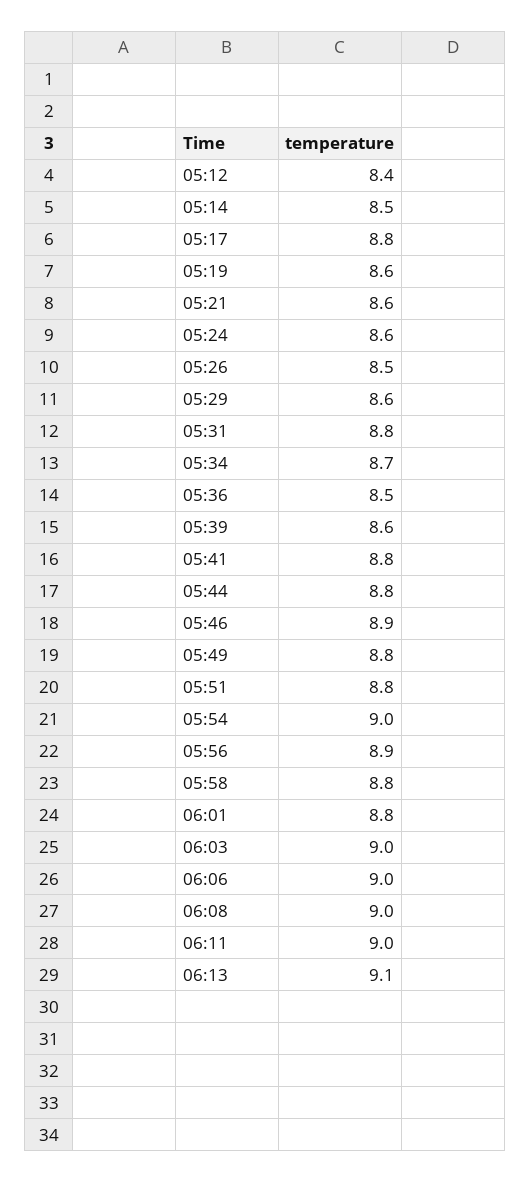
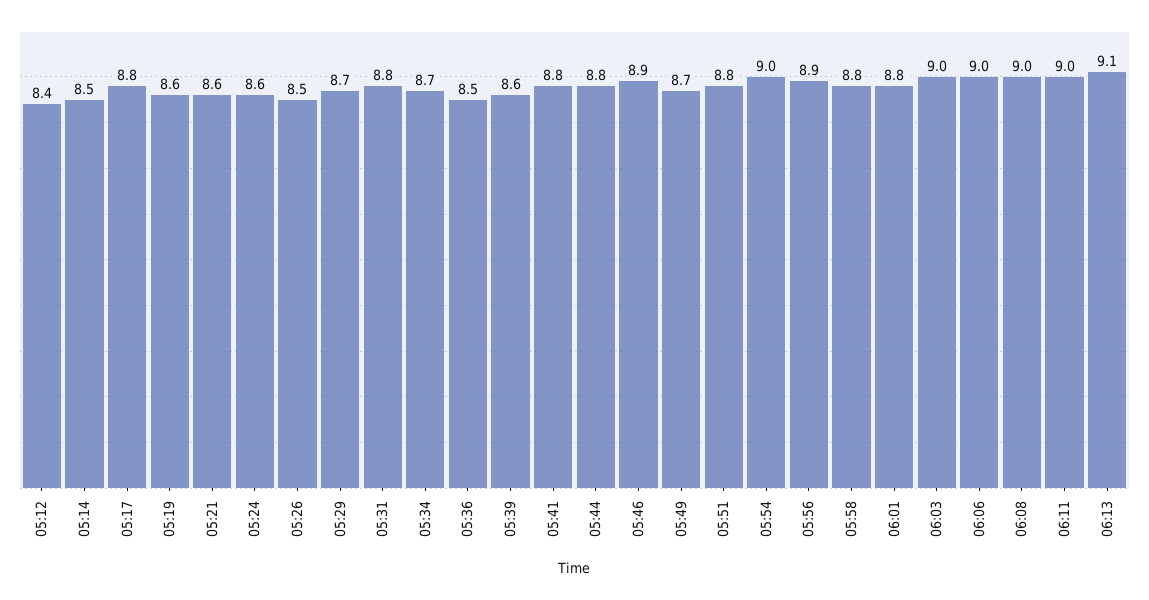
05:29: 8.6 -> 8.7
05:49: 8.8 -> 8.7

